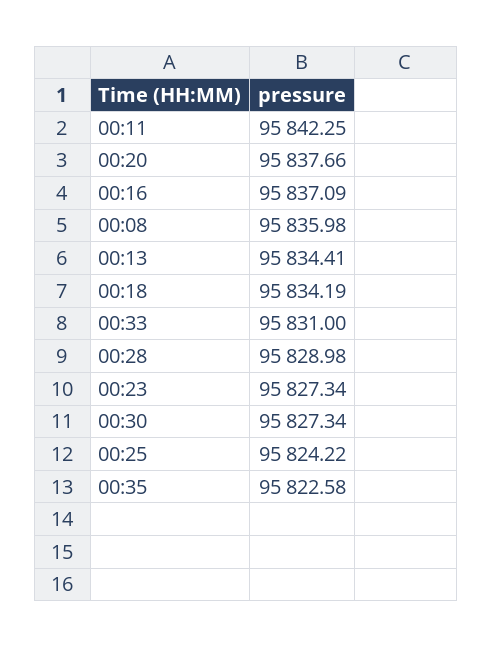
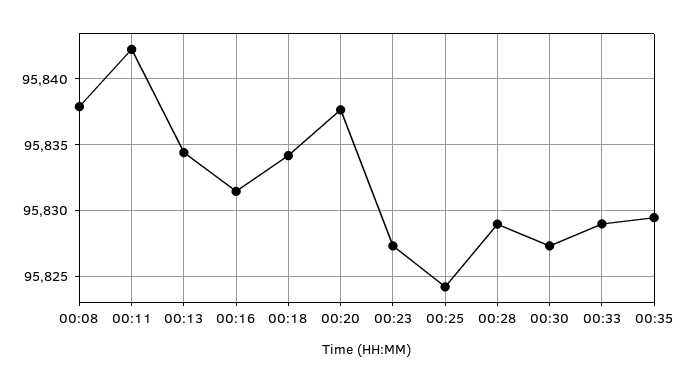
00:16: 95837.09 -> 95831.5
00:08: 95835.98 -> 95838
00:33: 95831 -> 95829
00:35: 95822.58 -> 95829.5

